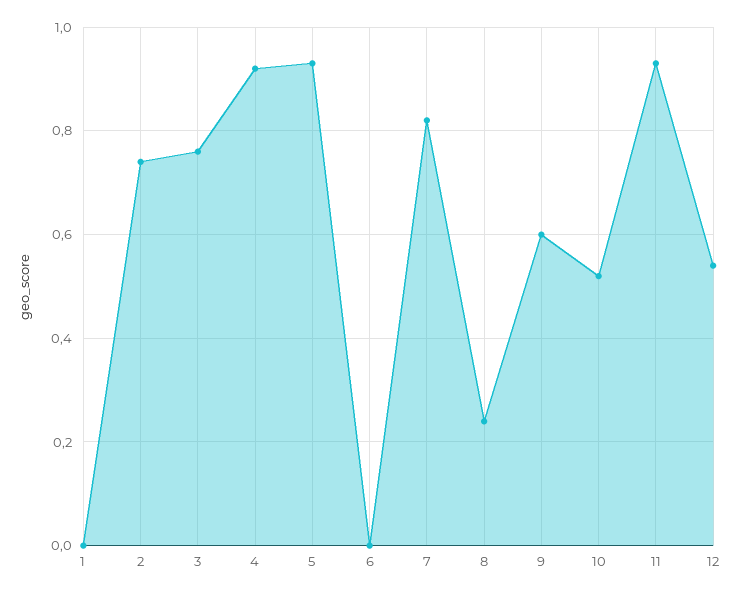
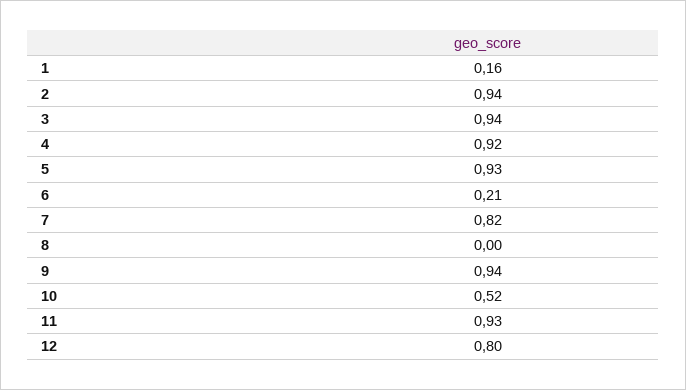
1: 0 -> 0.16
2: 0.75 -> 0.94
3: 0.75 -> 0.94
6: 0 -> 0.21
8: 0.25 -> 0
9: 0.6 -> 0.94
12: 0.55 -> 0.8

